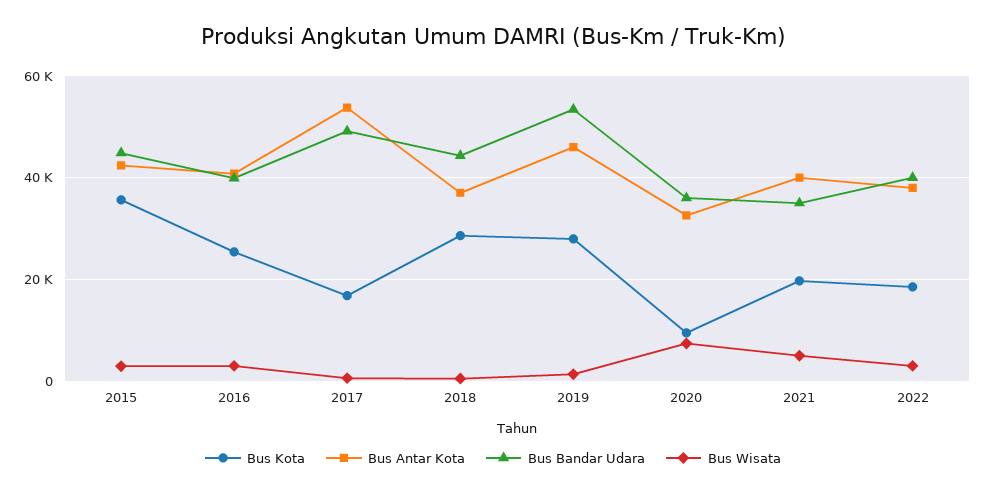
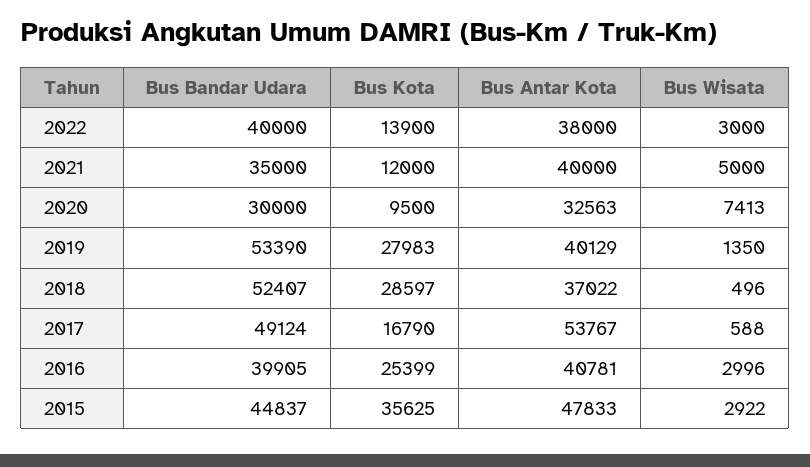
Bus Antar Kota, 2015: 42000 -> 47833
Bus Bandar Udara, 2018: 44000 -> 52407
Bus Antar Kota, 2019: 46000 -> 40129
Bus Bandar Udara, 2020: 36000 -> 30000
Bus Kota, 2021: 20000 -> 12000
Bus Kota, 2022: 18000 -> 13900

